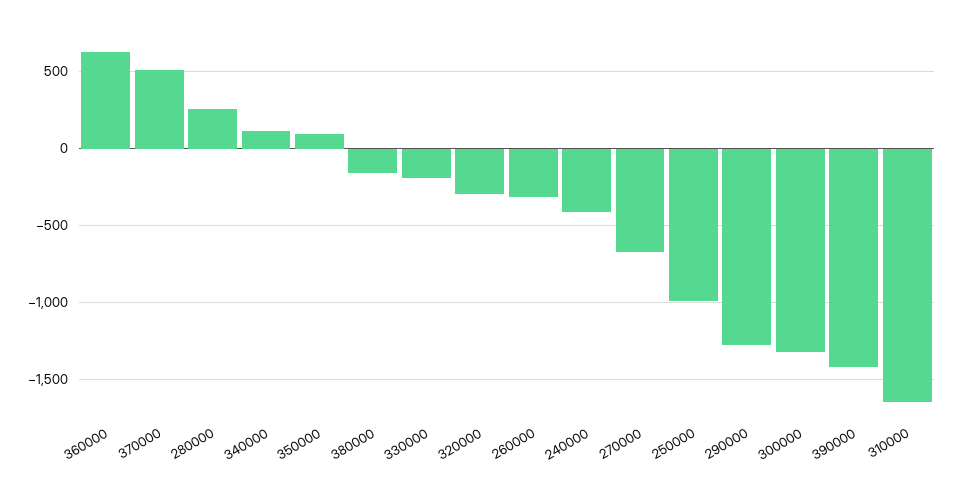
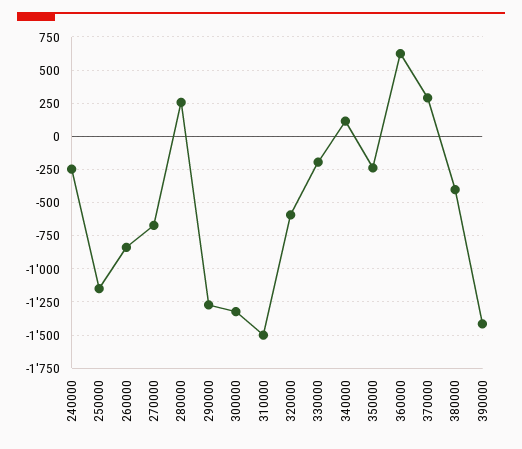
370000: 500 -> 300
350000: 100 -> -250
380000: -150 -> -400
320000: -300 -> -600
260000: -300 -> -850
240000: -400 -> -250
250000: -1000 -> -1150
310000: -1650 -> -1500

